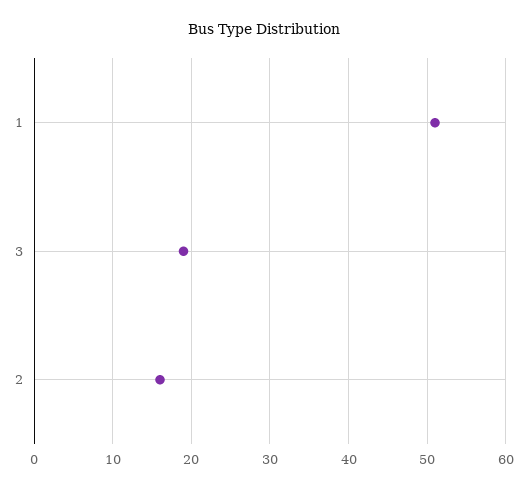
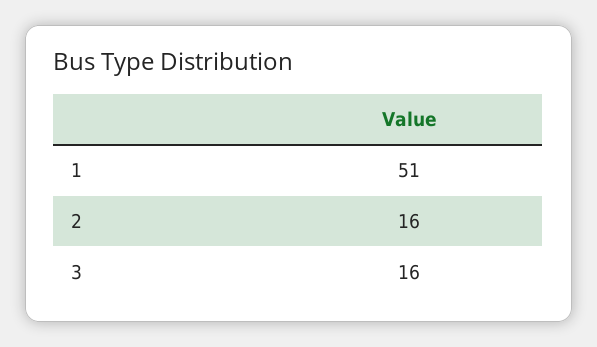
3: 19 -> 16

